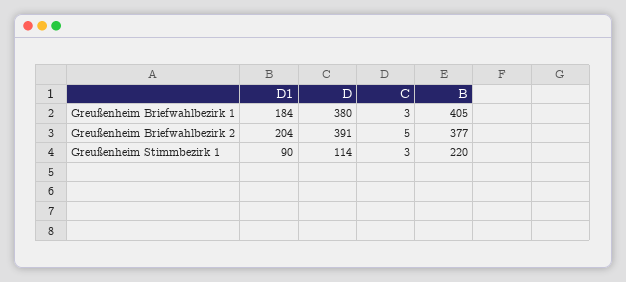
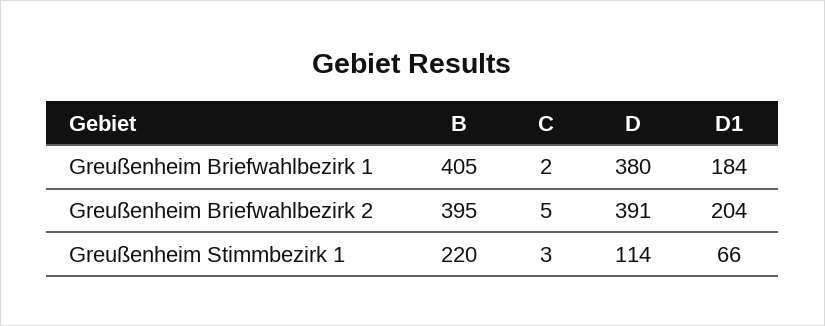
C, Greußenheim Briefwahlbezirk 1: 3 -> 2
B, Greußenheim Briefwahlbezirk 2: 377 -> 395
D1, Greußenheim Stimmbezirk 1: 90 -> 66

